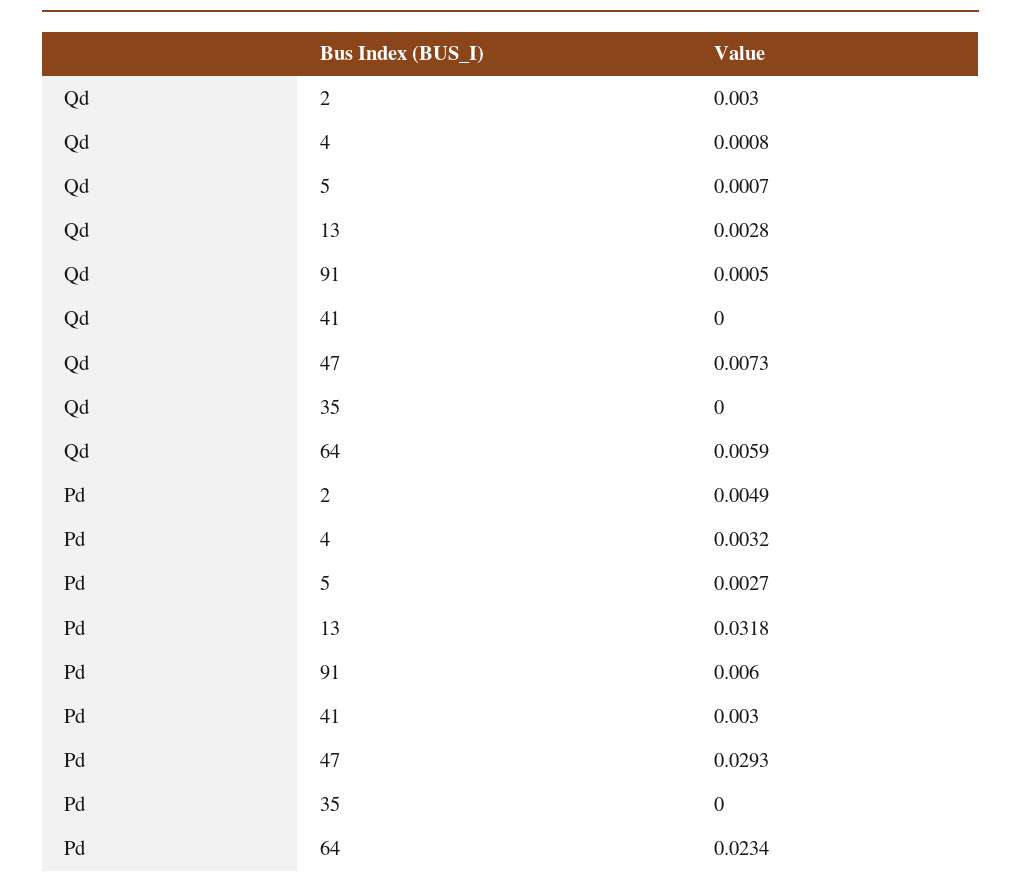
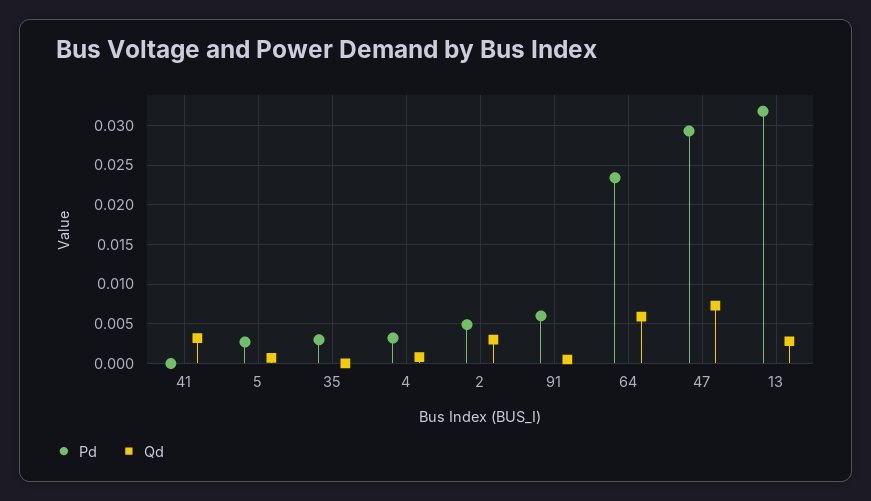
Qd, 41: 0 -> 0.003
Pd, 41: 0.003 -> 0
Pd, 35: 0 -> 0.003

